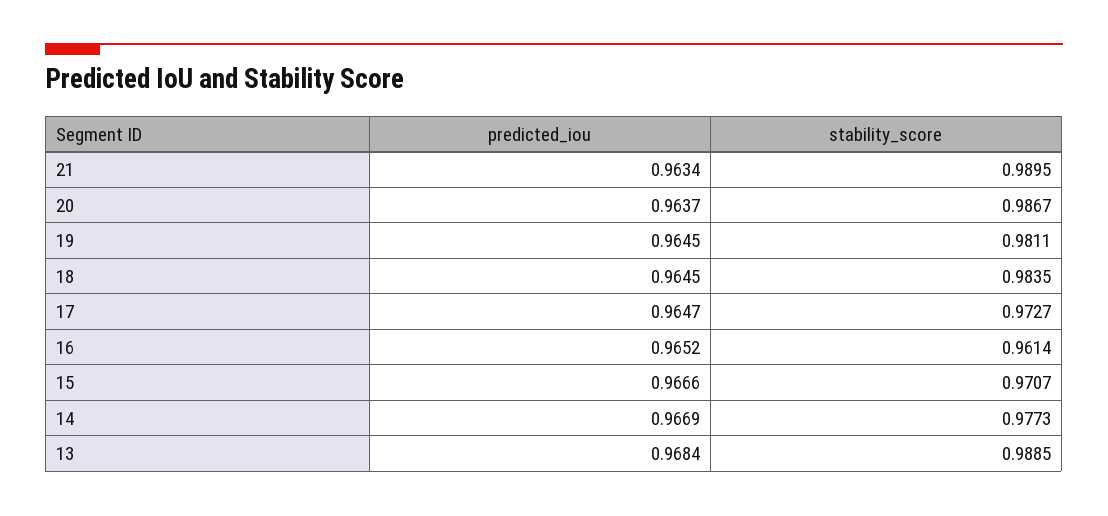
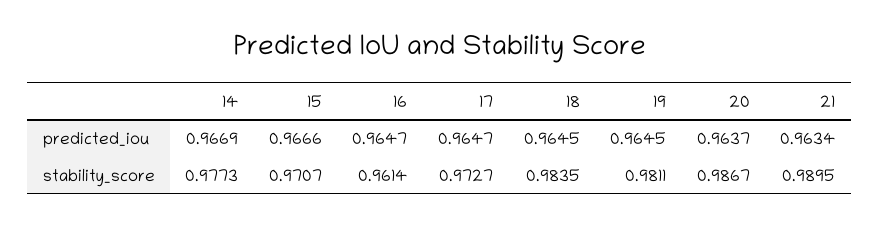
predicted_iou, 16: 0.9652 -> 0.9647
predicted_iou, 13: 0.9684 -> none
stability_score, 13: 0.9885 -> none

